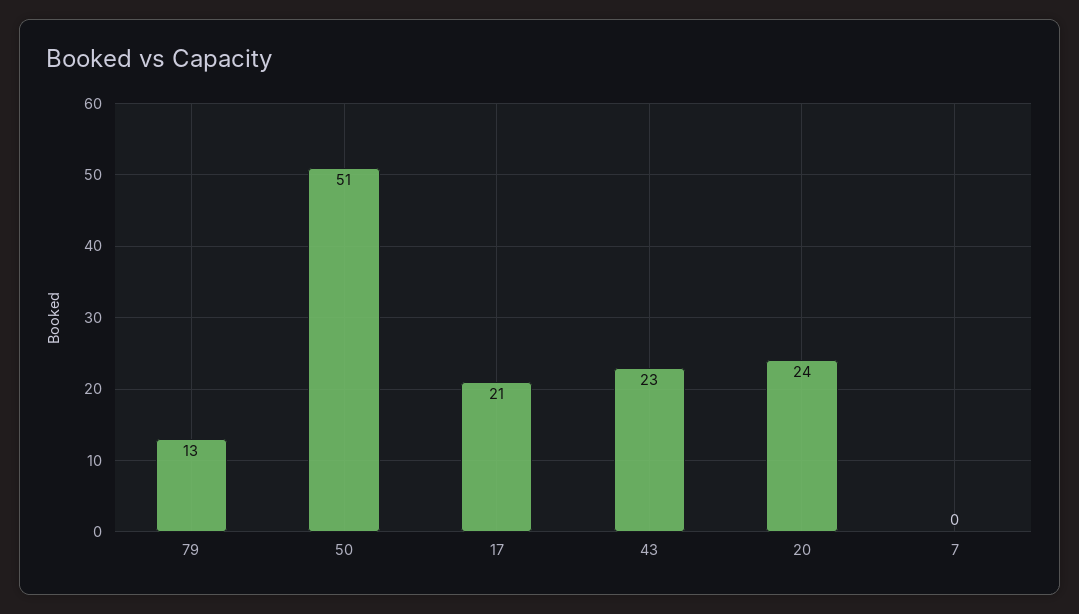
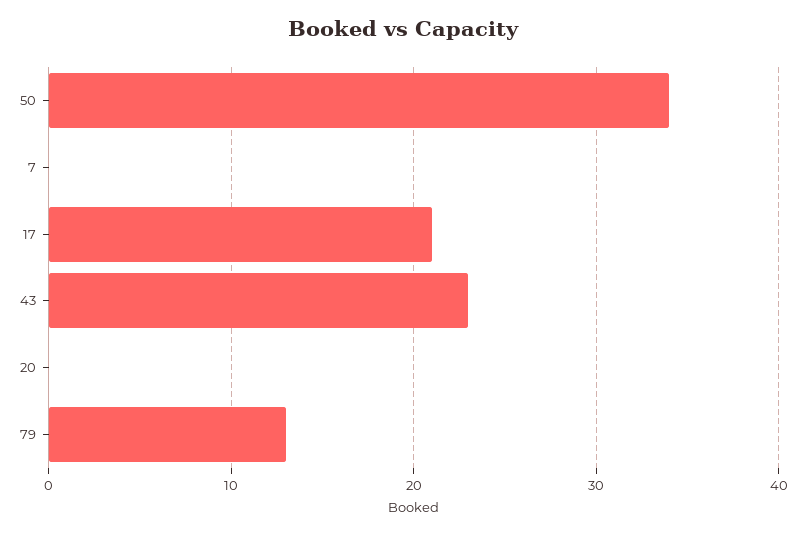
50: 51 -> 34
20: 24 -> 0

